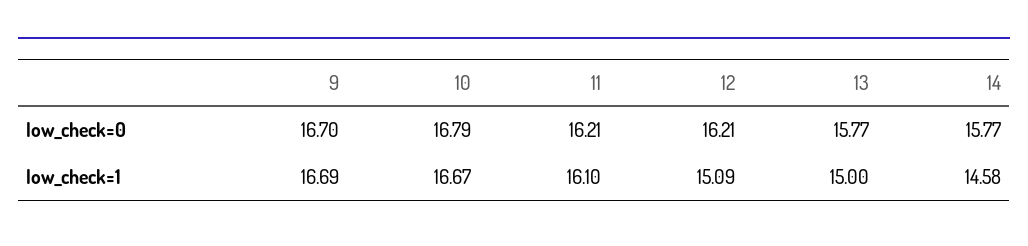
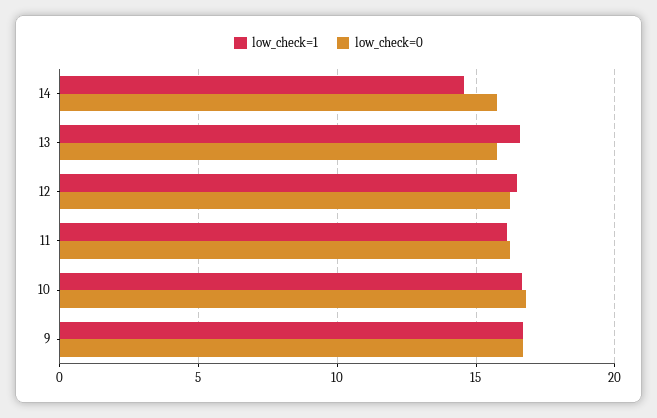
low_check=1, 12: 15.09 -> 16.5
low_check=1, 13: 15 -> 16.5

